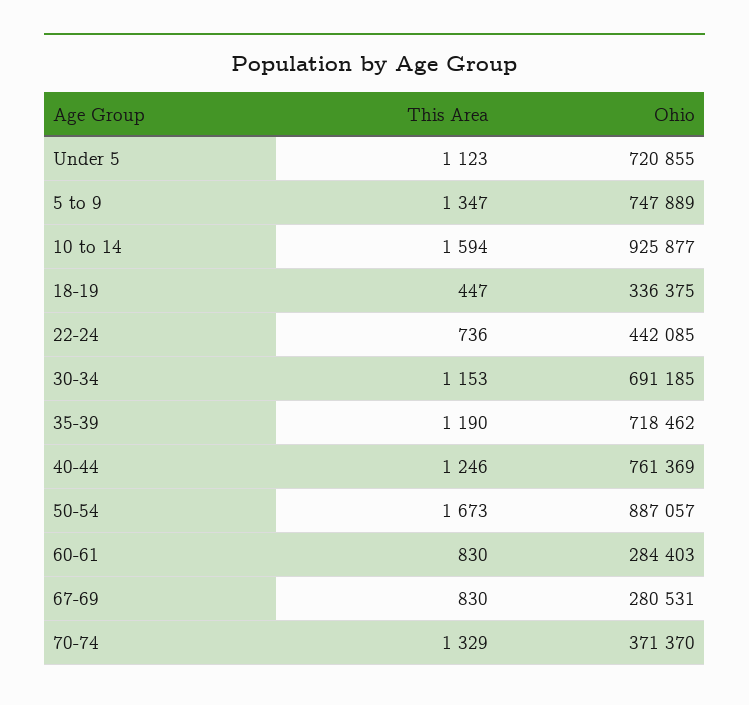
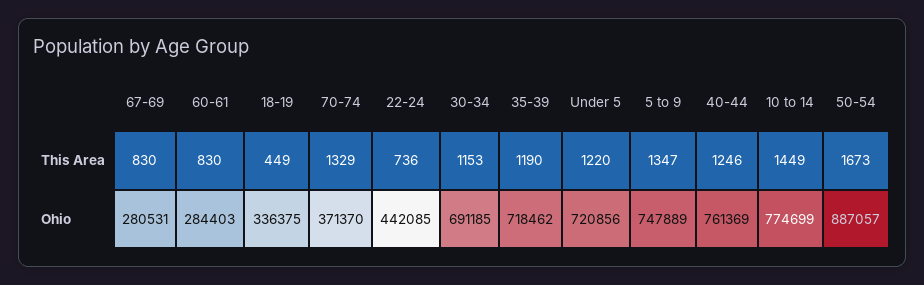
This Area, Under 5: 1123 -> 1220
Ohio, Under 5: 720855 -> 720856
This Area, 10 to 14: 1594 -> 1449
Ohio, 10 to 14: 925877 -> 774699
This Area, 18-19: 447 -> 449

